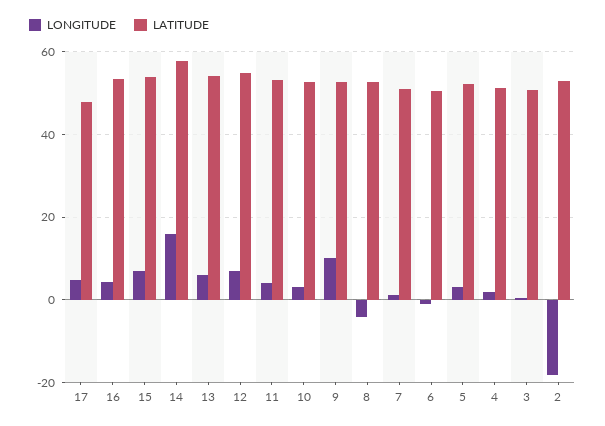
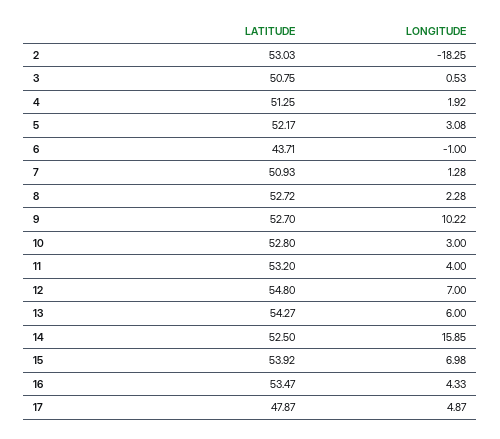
LATITUDE, 14: 58 -> 52.5
LONGITUDE, 8: -4 -> 2.28
LATITUDE, 6: 50 -> 43.71

